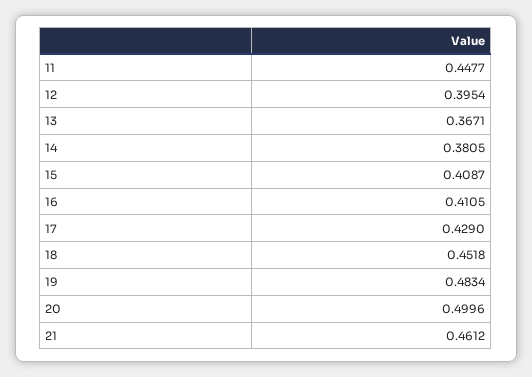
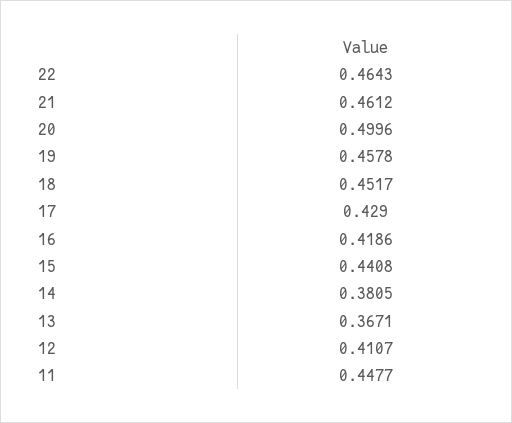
12: 0.3954 -> 0.4107
15: 0.4087 -> 0.4408
16: 0.4105 -> 0.4186
18: 0.4518 -> 0.4517
19: 0.4834 -> 0.4578
22: none -> 0.4643

